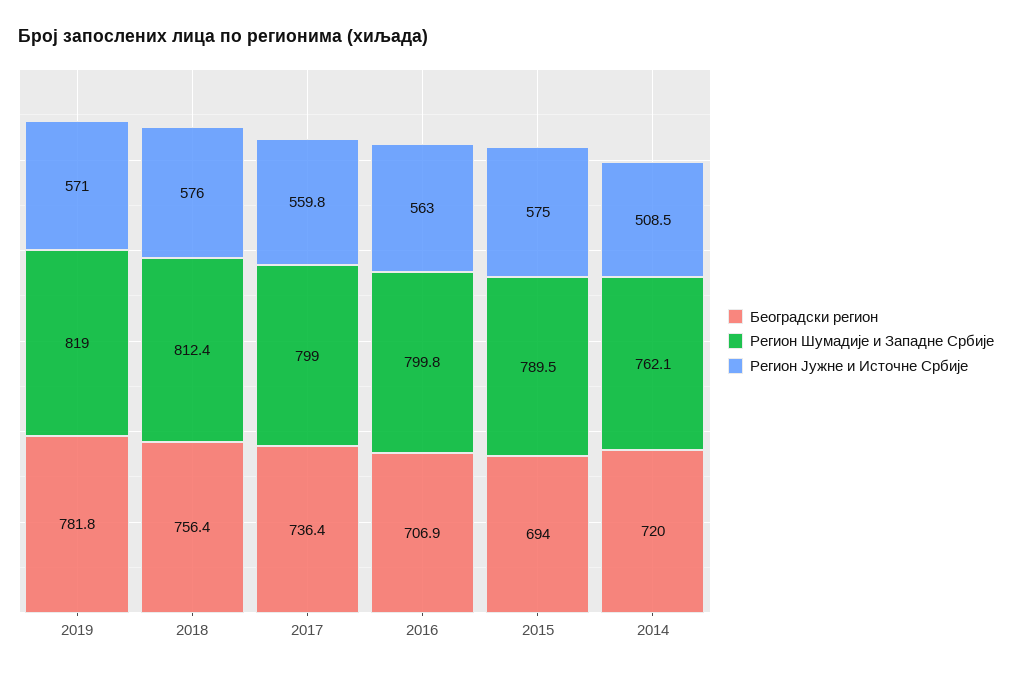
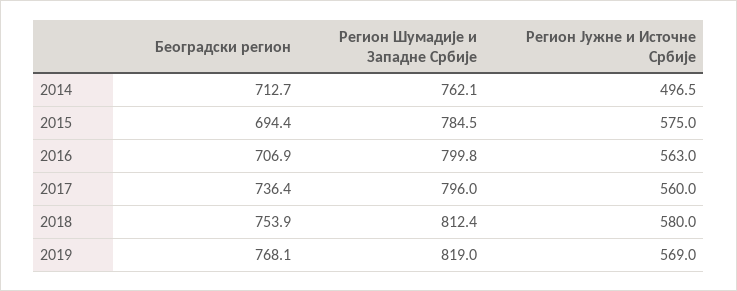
Београдски регион, 2019: 781.8 -> 768.1
Регион Јужне и Источне Србије, 2019: 571 -> 569
Београдски регион, 2018: 756.4 -> 753.9
Регион Јужне и Источне Србије, 2018: 576 -> 580
Регион Шумадије и Западне Србије, 2017: 799 -> 796
Регион Јужне и Источне Србије, 2017: 559.8 -> 560
Београдски регион, 2015: 694 -> 694.4
Регион Шумадије и Западне Србије, 2015: 789.5 -> 784.5
Београдски регион, 2014: 720 -> 712.7
Регион Јужне и Источне Србије, 2014: 508.5 -> 496.5

